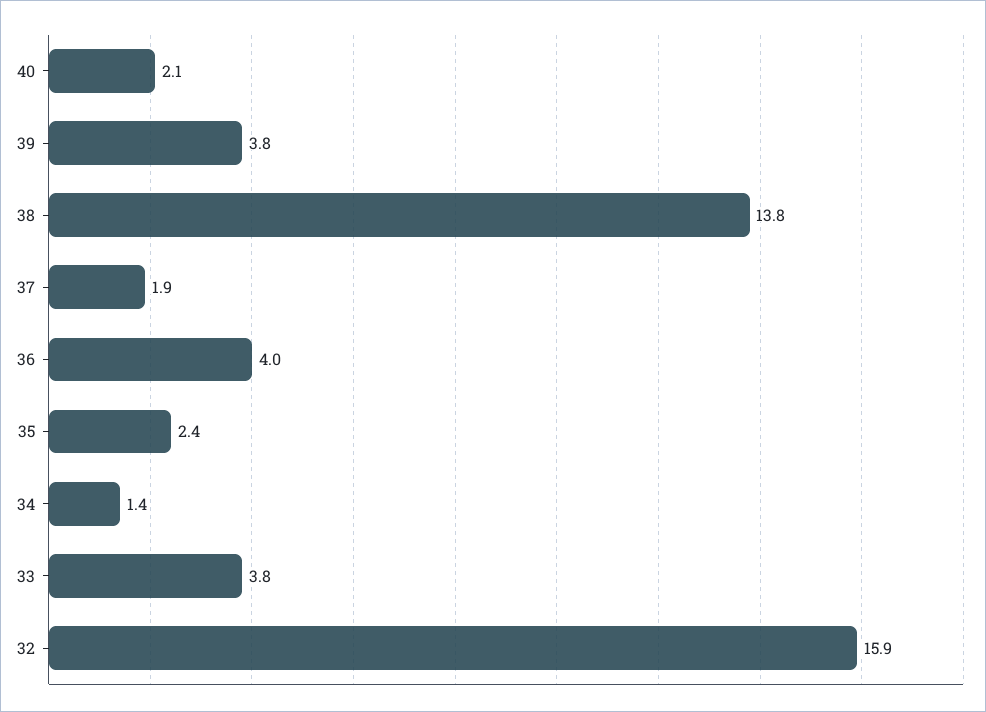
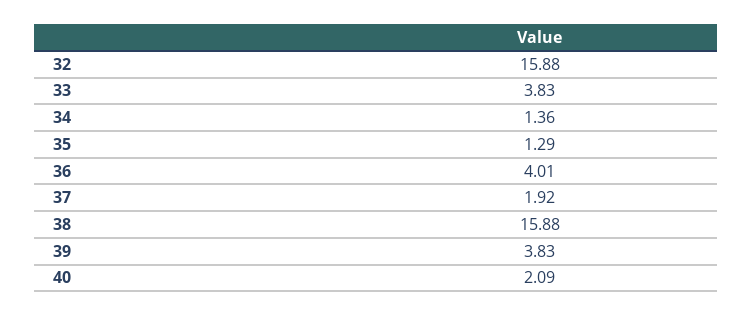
38: 13.8 -> 15.88
35: 2.4 -> 1.29

